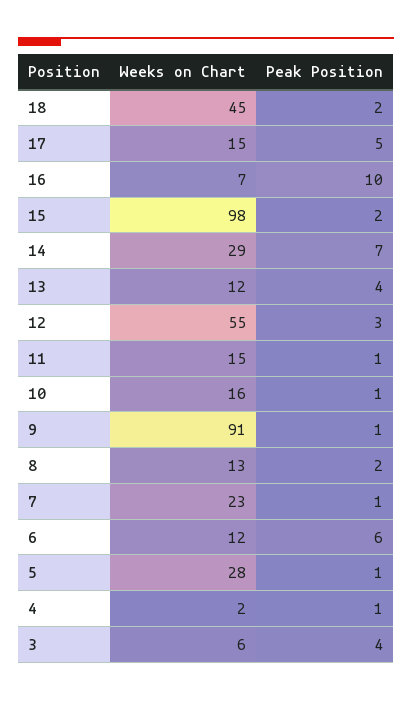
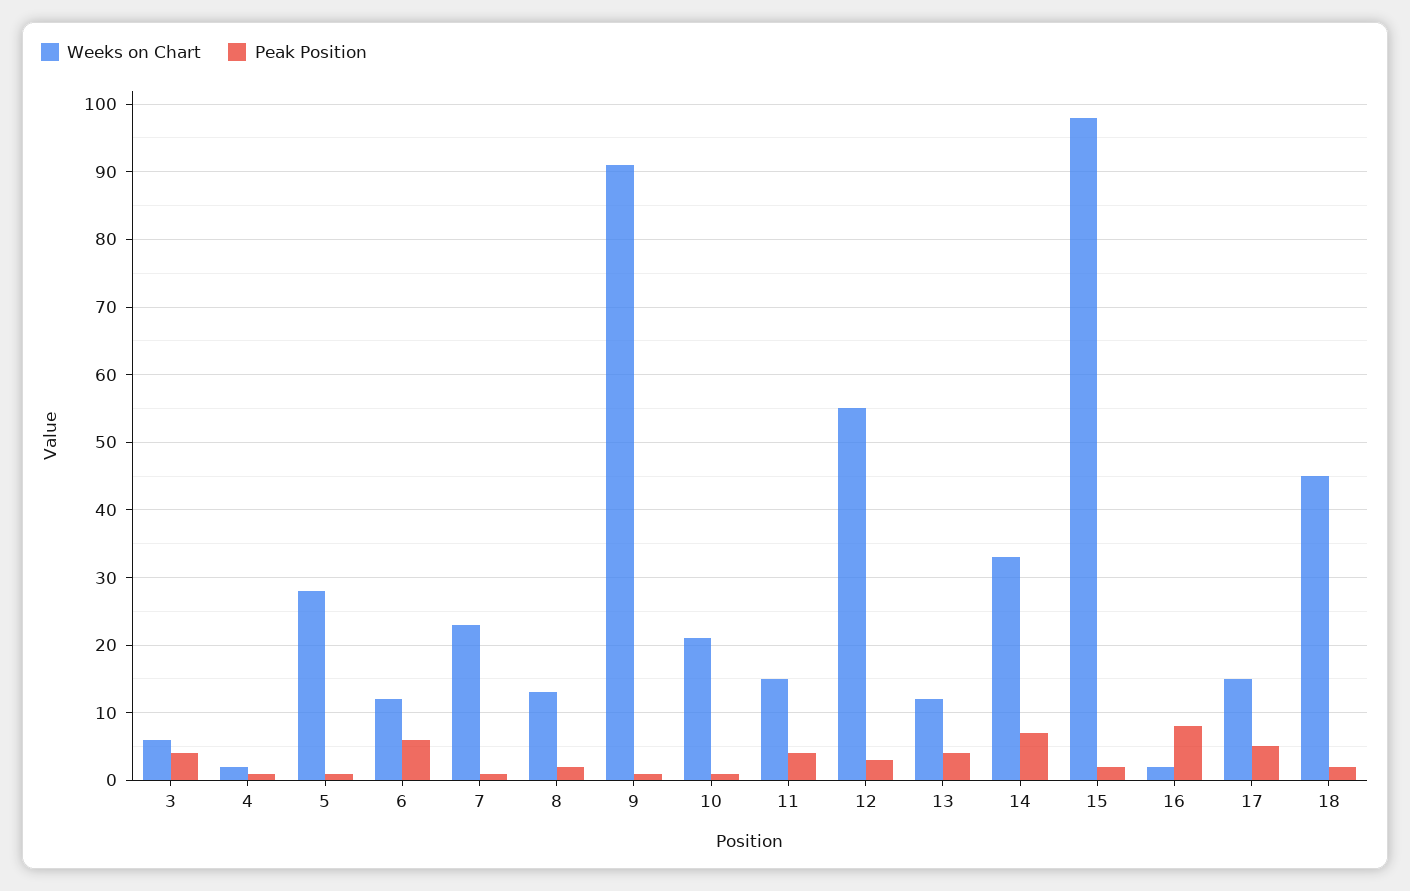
Weeks on Chart, 16: 7 -> 2
Peak Position, 16: 10 -> 8
Weeks on Chart, 14: 29 -> 33
Peak Position, 11: 1 -> 4
Weeks on Chart, 10: 16 -> 21

